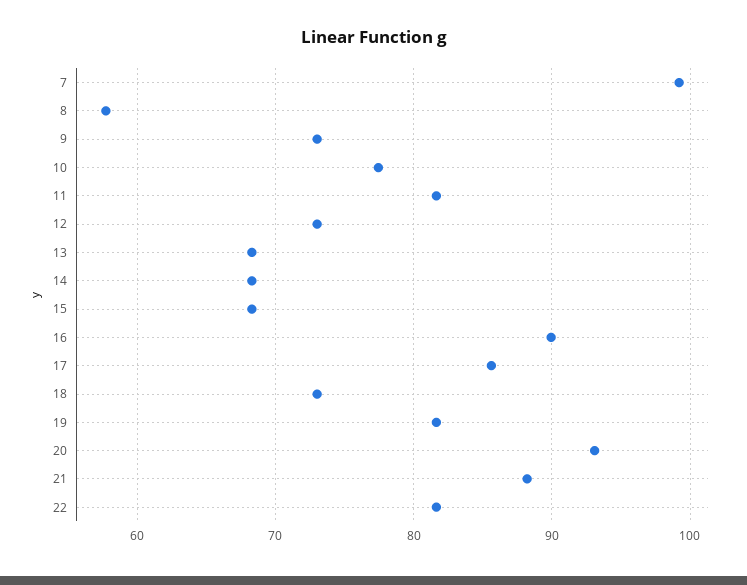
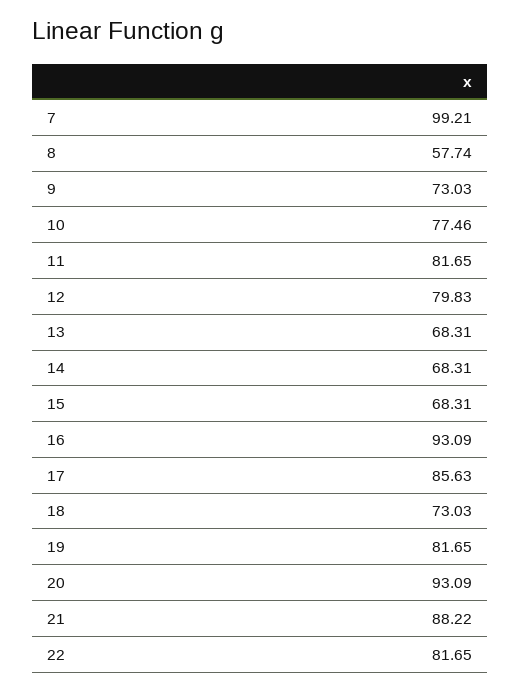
12: 73 -> 79.83
16: 90 -> 93.09

